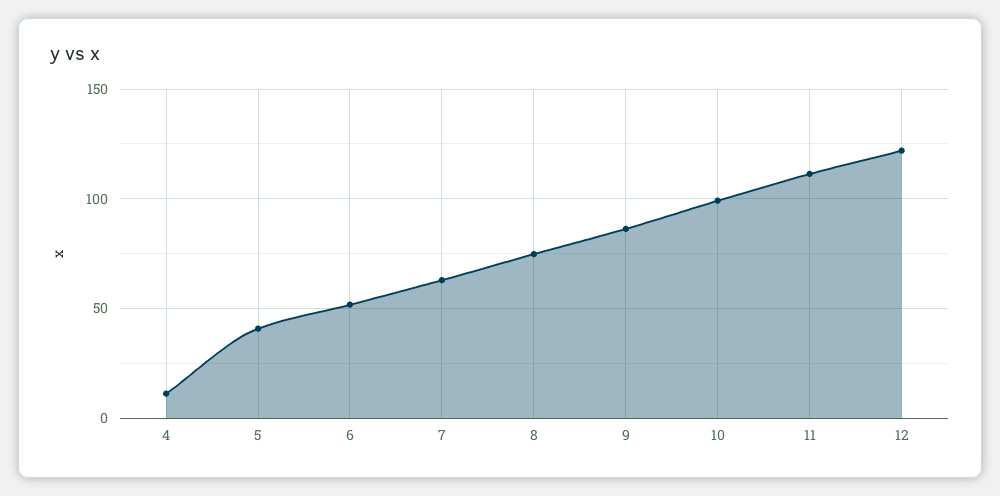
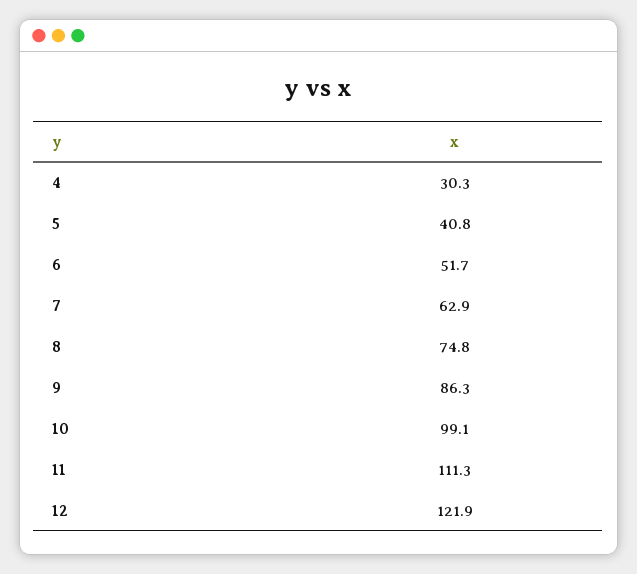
4: 10 -> 30.3

